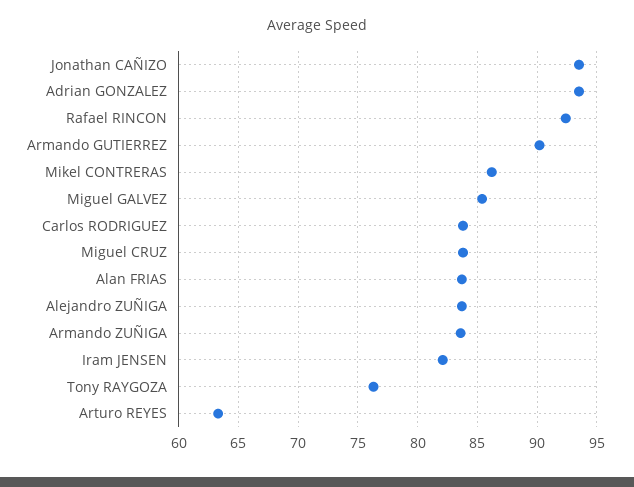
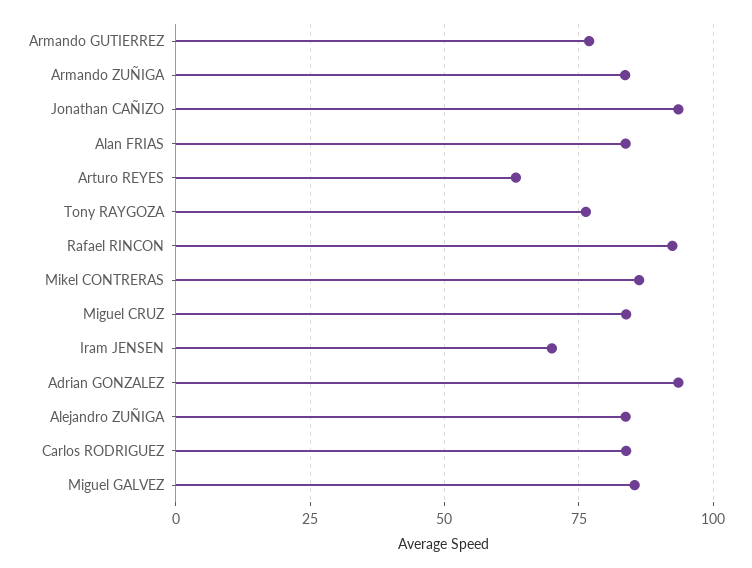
Armando GUTIERREZ: 90 -> 77.5
Iram JENSEN: 82 -> 70

